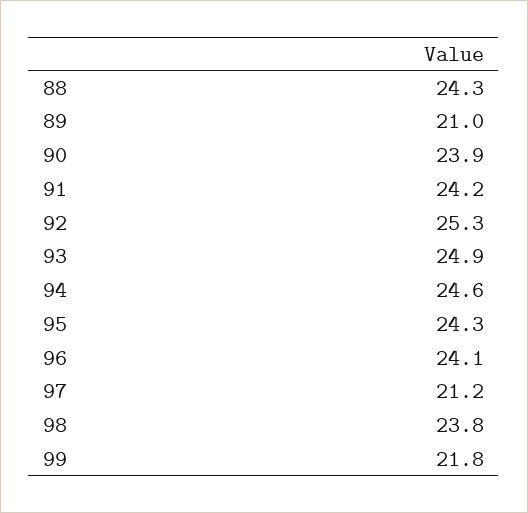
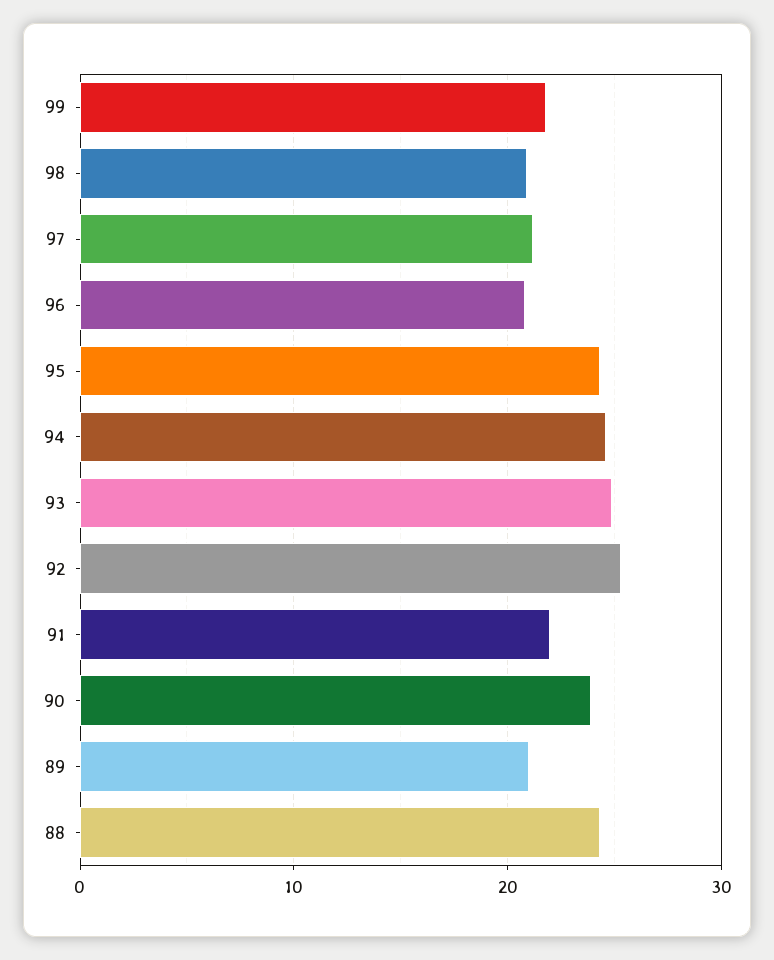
91: 24.2 -> 22
96: 24.1 -> 21
98: 23.8 -> 21

